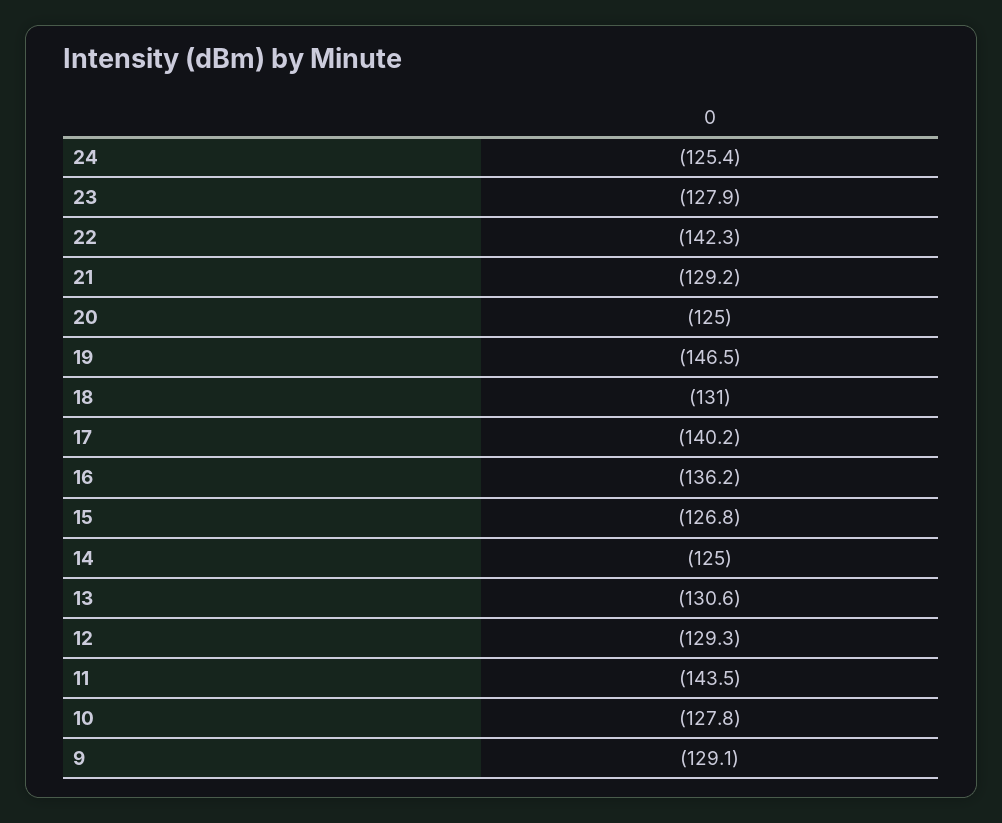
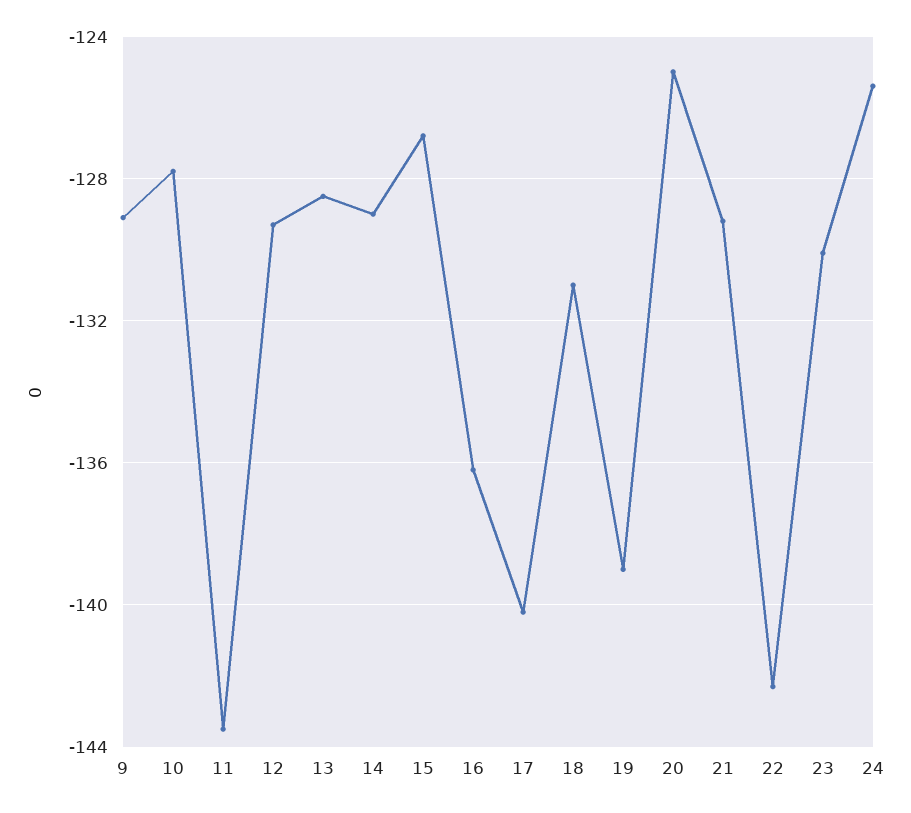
23: -127.9 -> -130
19: -146.5 -> -139
14: -125 -> -129
13: -130.6 -> -128.5

